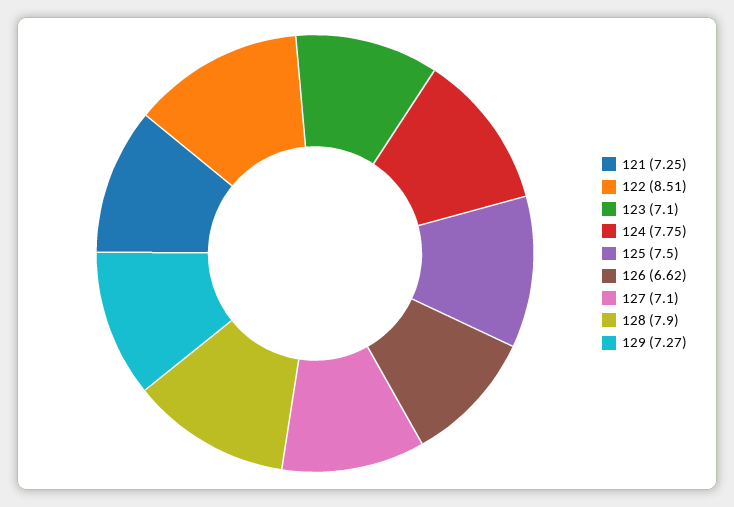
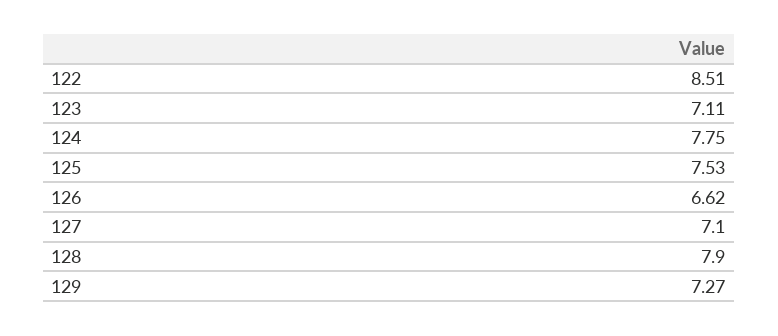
121: 7.25 -> none
123: 7.1 -> 7.11
125: 7.5 -> 7.53

